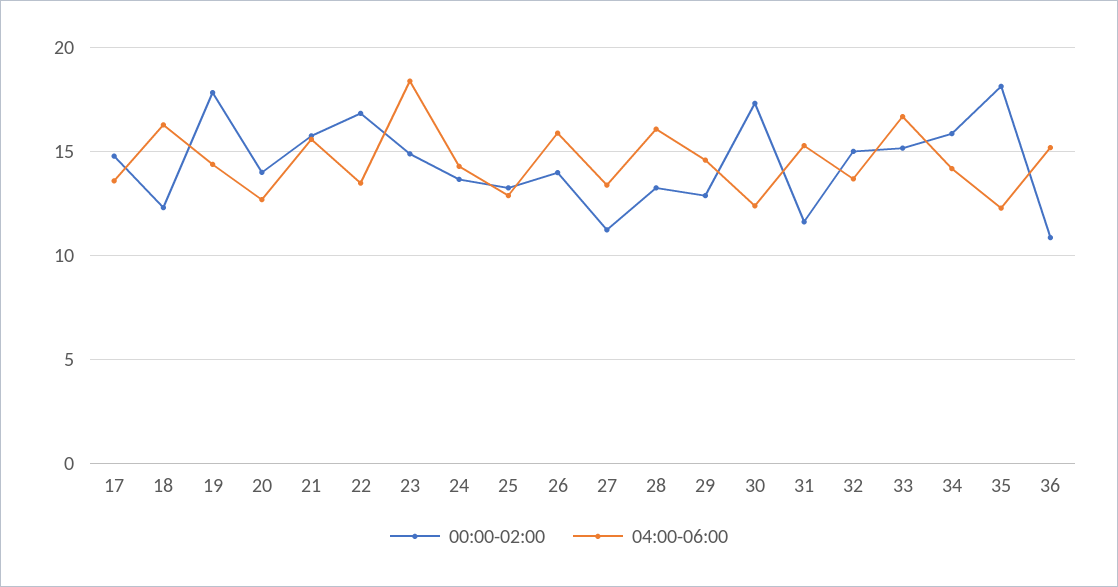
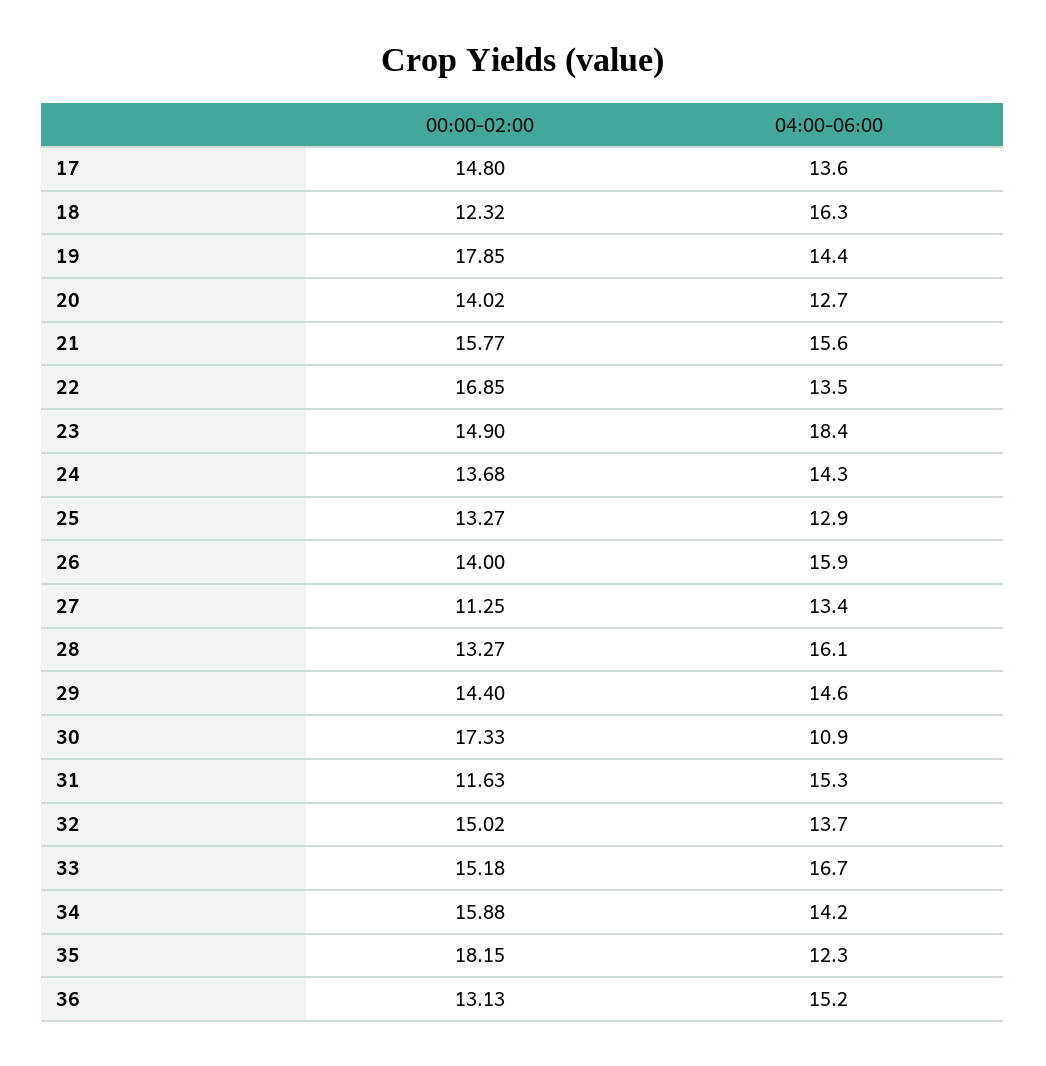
00:00-02:00, 29: 13 -> 14.4
04:00-06:00, 30: 12.5 -> 10.9
00:00-02:00, 36: 11 -> 13.13

